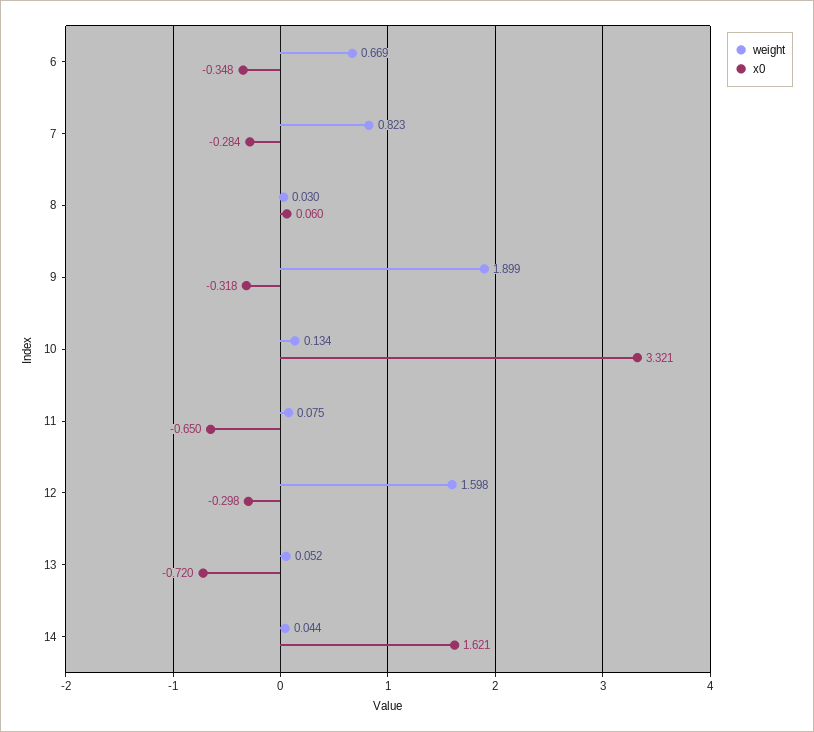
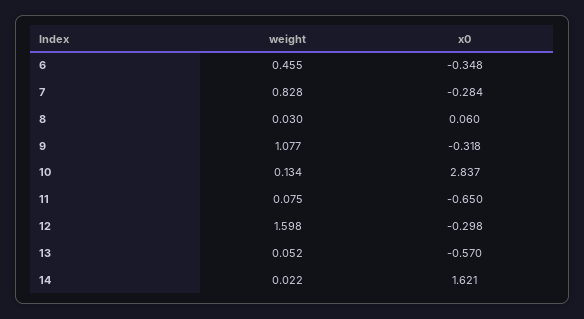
weight, 6: 0.669 -> 0.455
weight, 7: 0.823 -> 0.828
weight, 9: 1.899 -> 1.077
x0, 10: 3.321 -> 2.837
x0, 13: -0.72 -> -0.57
weight, 14: 0.044 -> 0.022

